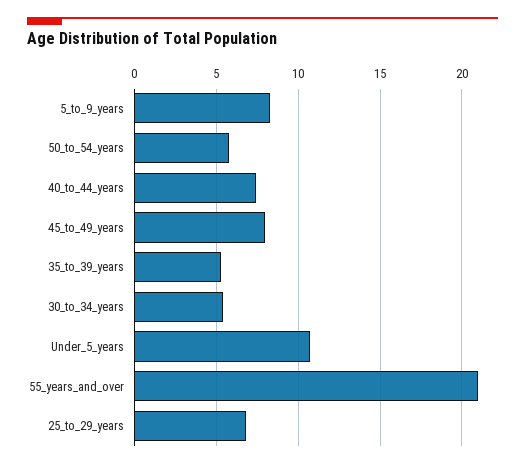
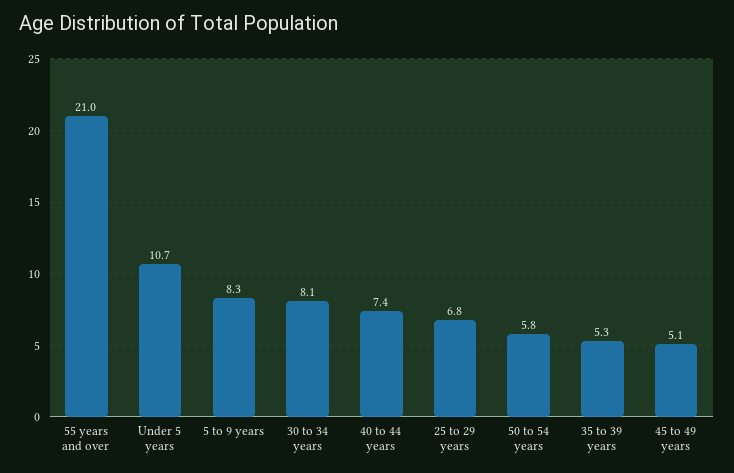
45_to_49_years: 8 -> 5.1
30_to_34_years: 5.5 -> 8.1

